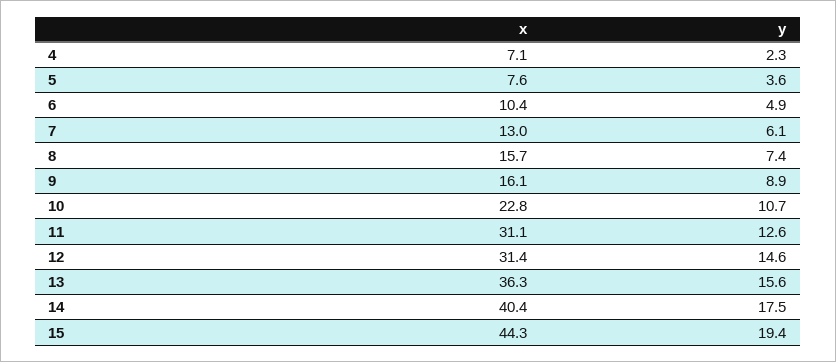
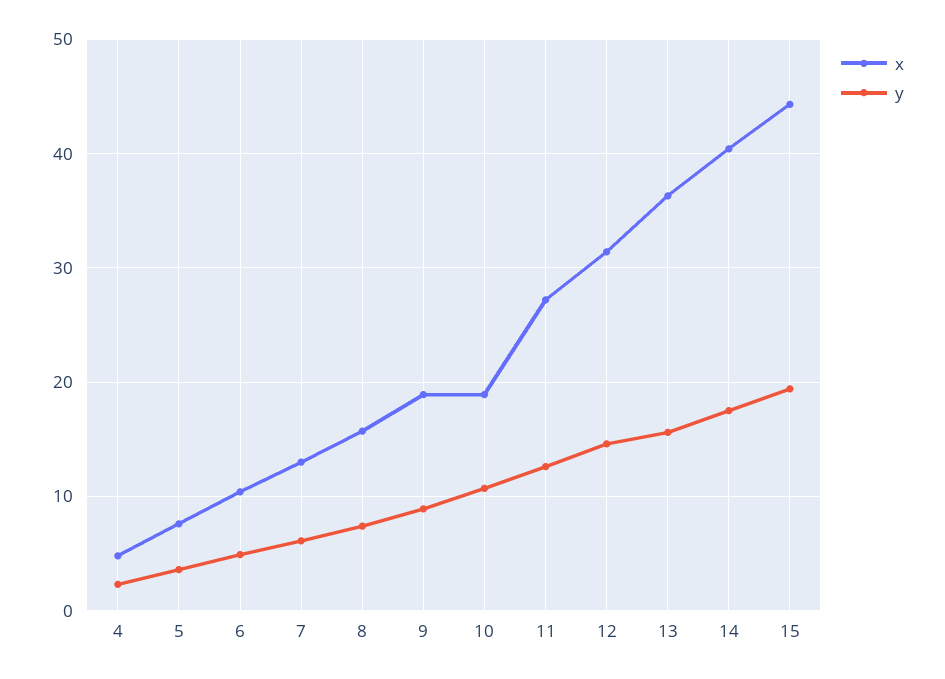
x, 4: 7.1 -> 5
x, 9: 16.1 -> 19
x, 10: 22.8 -> 19
x, 11: 31.1 -> 27

